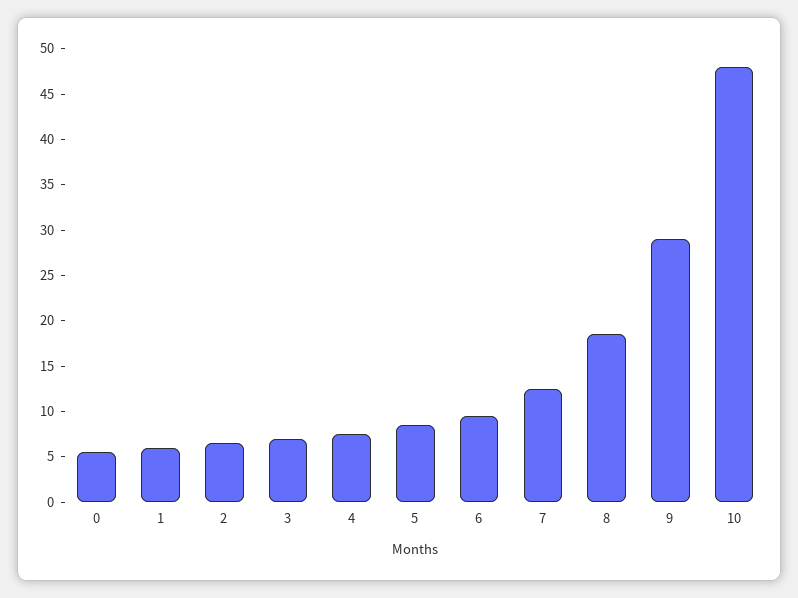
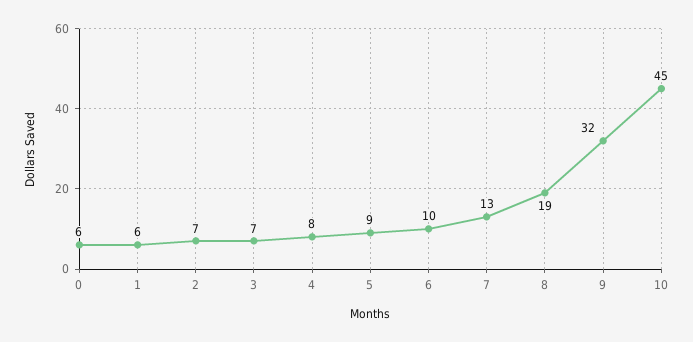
9: 29 -> 32
10: 48 -> 45

